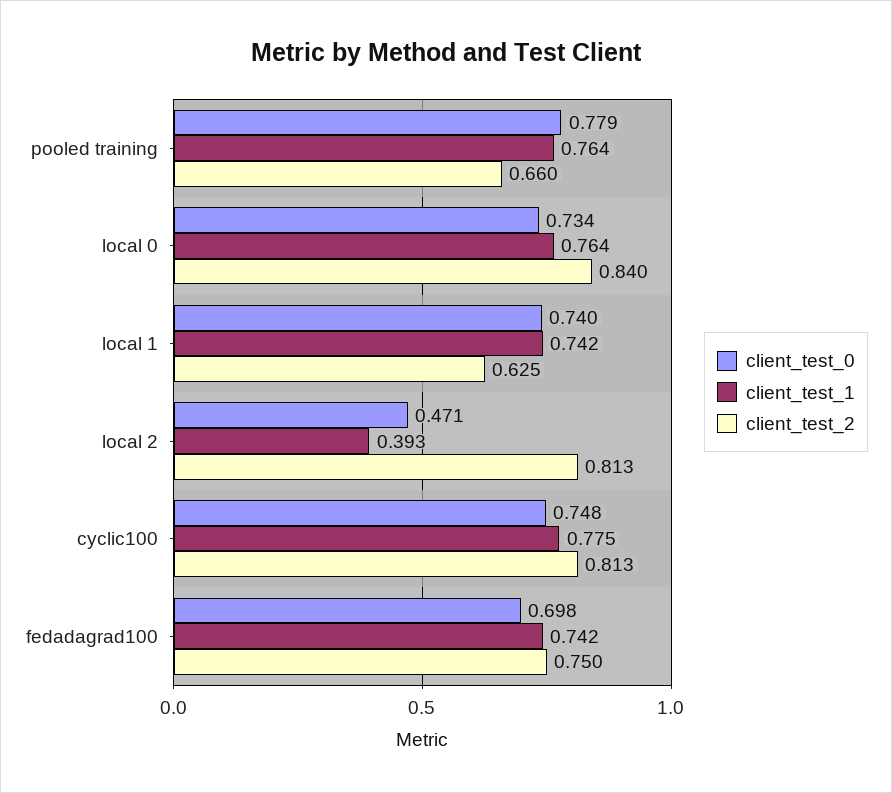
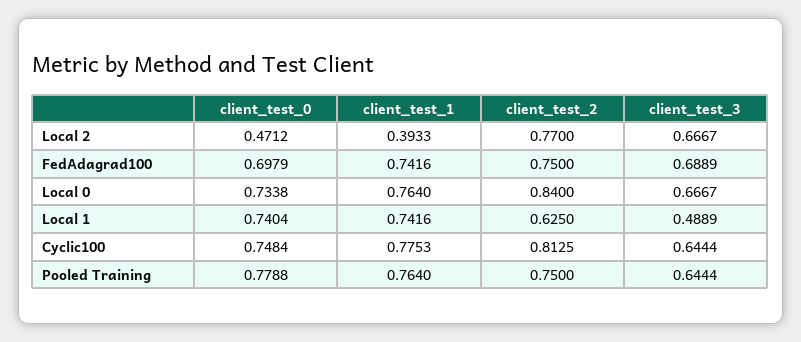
client_test_2, pooled training: 0.66 -> 0.75
client_test_2, local 2: 0.813 -> 0.77
client_test_3, local 2: none -> 0.6667
client_test_3, fedadagrad100: none -> 0.6889
client_test_3, local 0: none -> 0.6667
client_test_3, local 1: none -> 0.4889
client_test_3, cyclic100: none -> 0.6444
client_test_3, pooled training: none -> 0.6444

